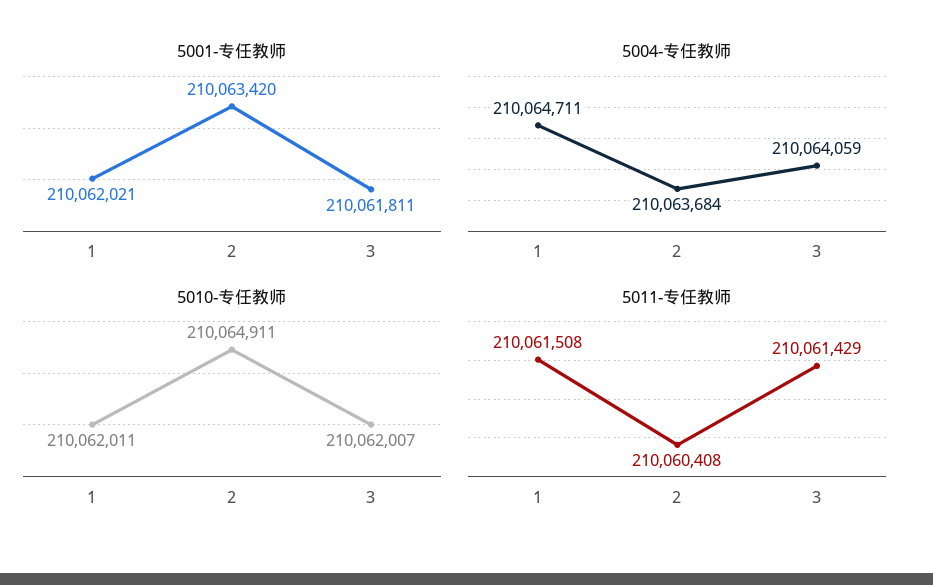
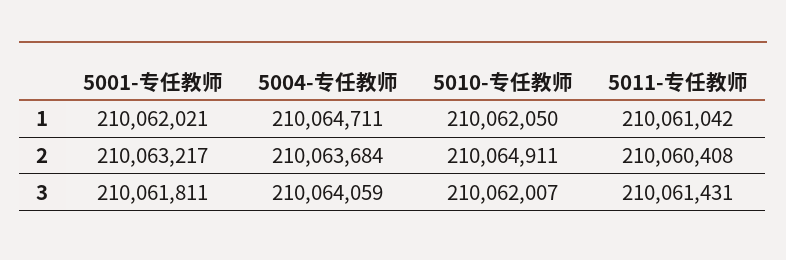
5001-专任教师, 2: 210063420 -> 210063217
5010-专任教师, 1: 210062011 -> 210062050
5011-专任教师, 1: 210061508 -> 210061042
5011-专任教师, 3: 210061429 -> 210061431

